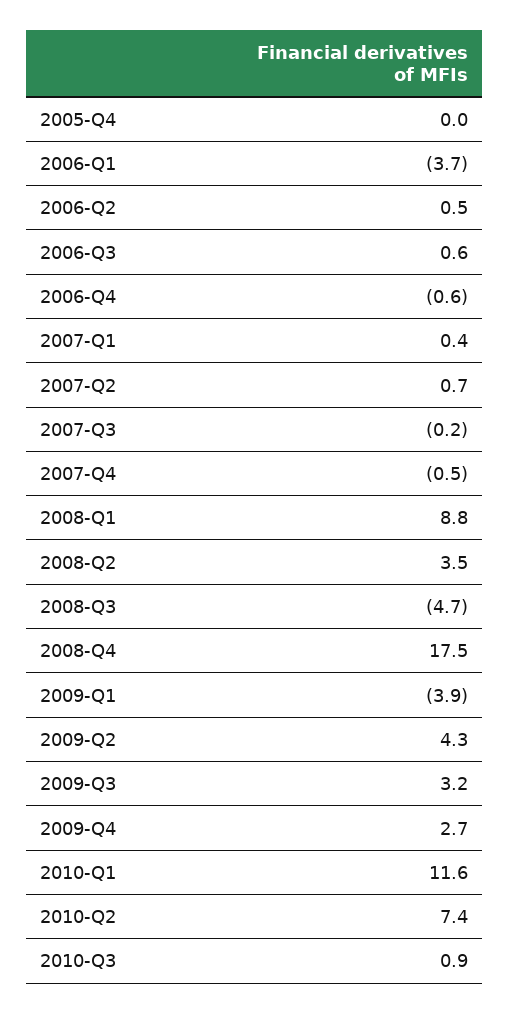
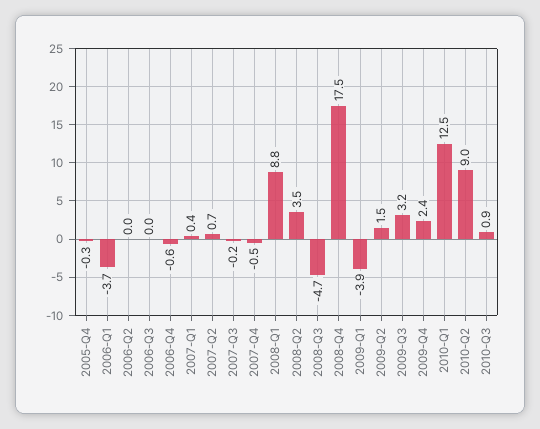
2005-Q4: 0 -> -0.3
2006-Q2: 0.5 -> 0
2006-Q3: 0.6 -> 0
2009-Q2: 4.3 -> 1.5
2009-Q4: 2.7 -> 2.4
2010-Q1: 11.6 -> 12.5
2010-Q2: 7.4 -> 9

